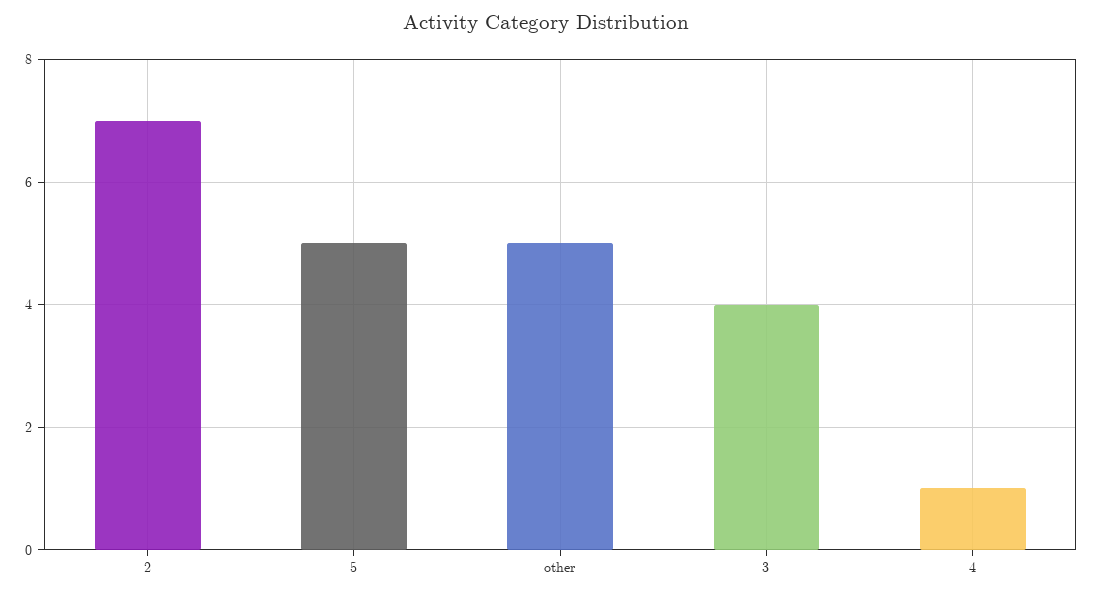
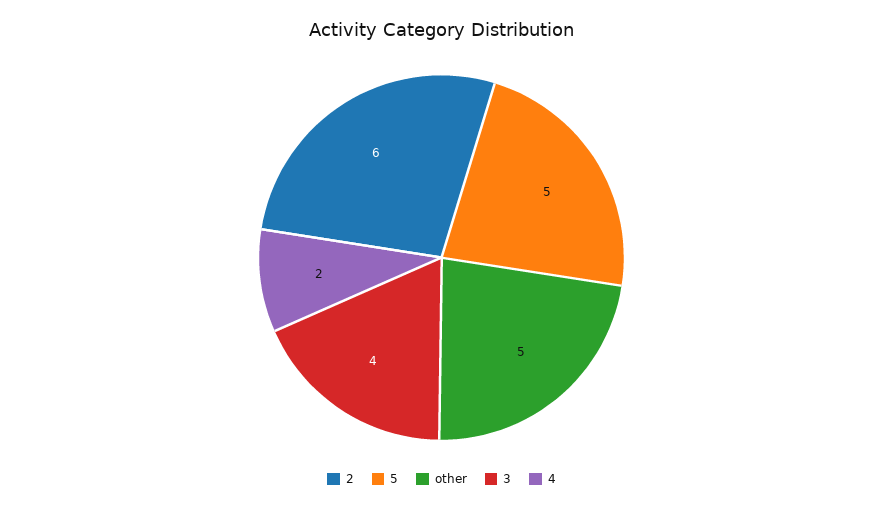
2: 7 -> 6
4: 1 -> 2

